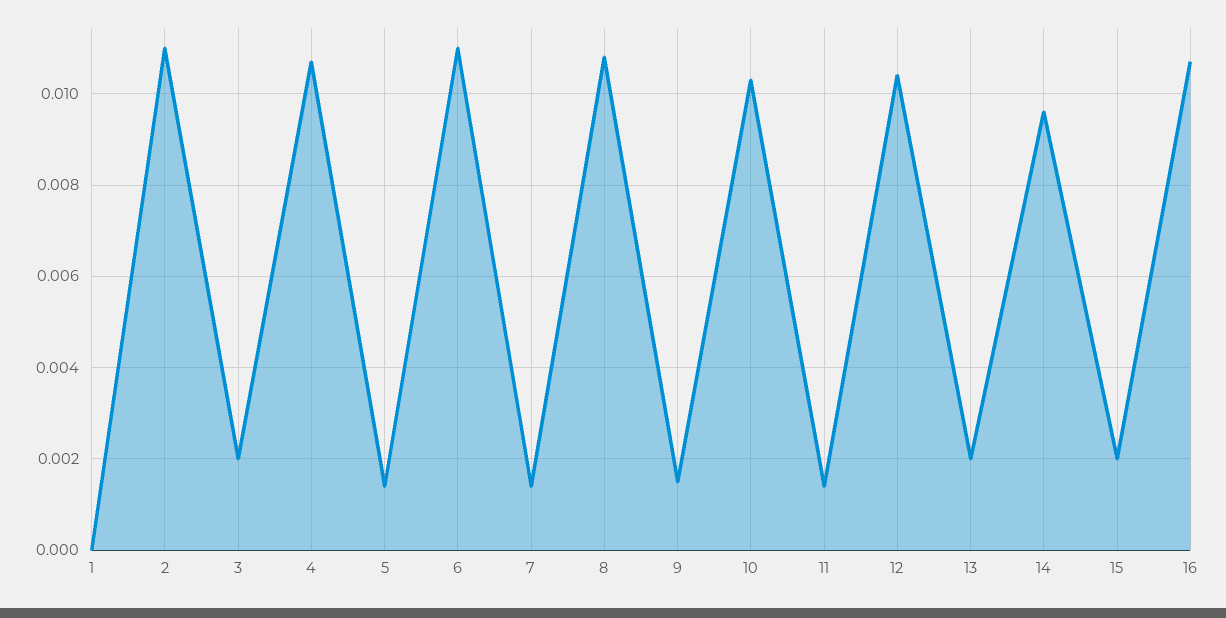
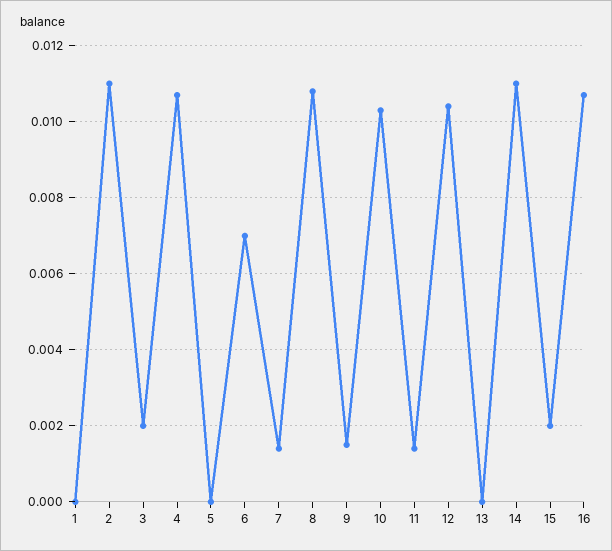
5: 0.0015 -> 0
6: 0.011 -> 0.007
13: 0.002 -> 0
14: 0.0095 -> 0.011

